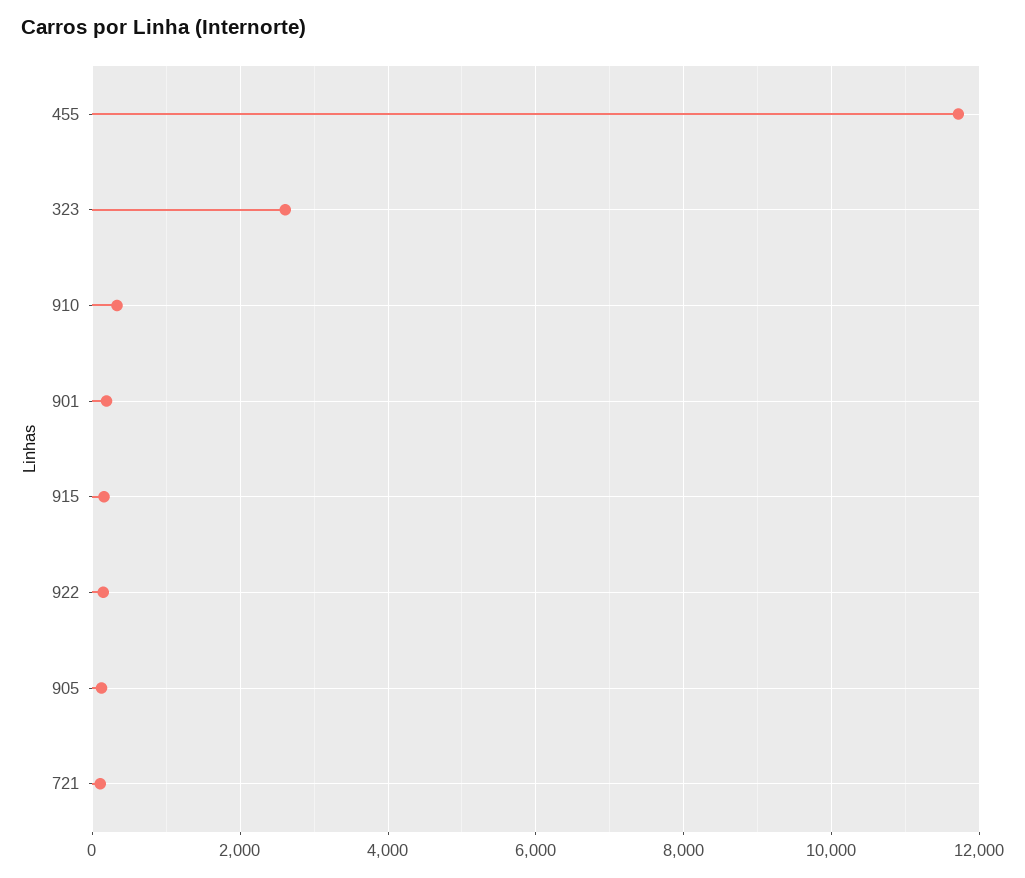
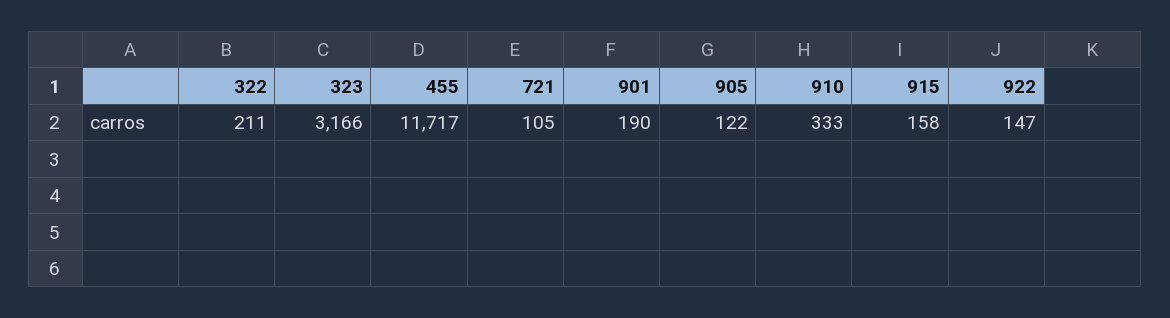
323: 2600 -> 3166
322: none -> 211

